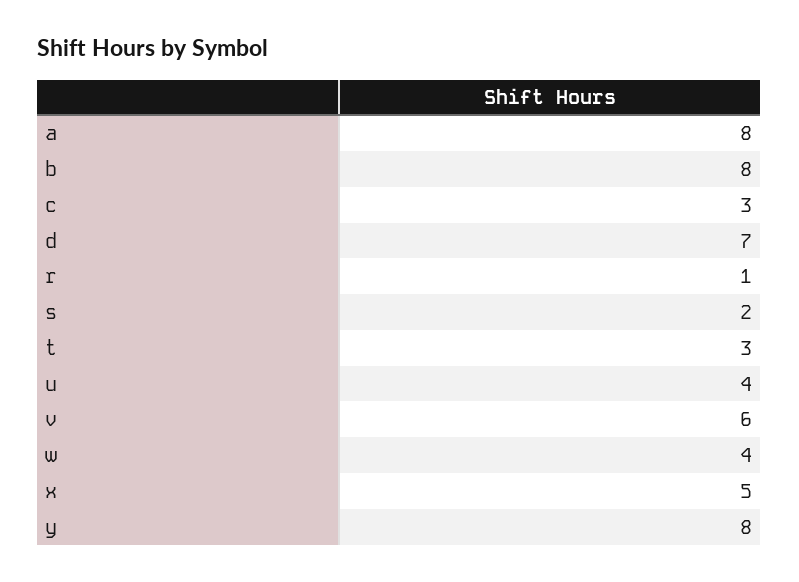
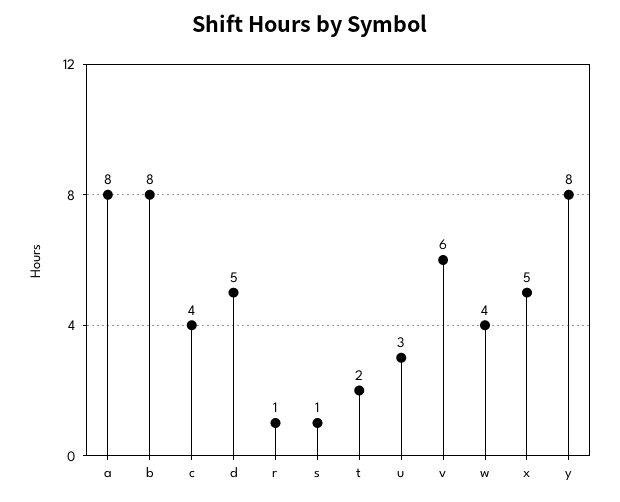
c: 3 -> 4
d: 7 -> 5
s: 2 -> 1
t: 3 -> 2
u: 4 -> 3

